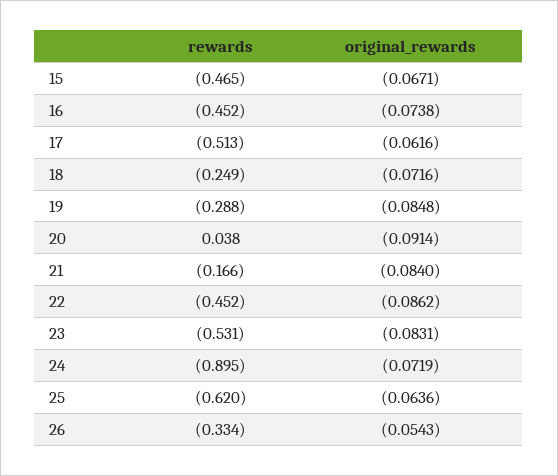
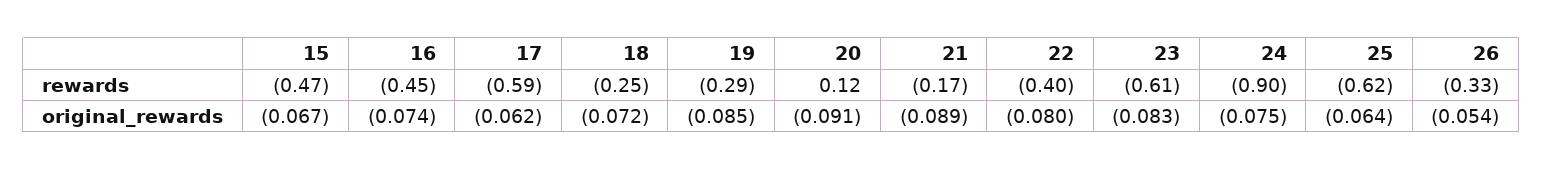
rewards, 17: -0.513 -> -0.59
rewards, 20: 0.038 -> 0.12
original_rewards, 21: -0.084 -> -0.089
rewards, 22: -0.452 -> -0.4
original_rewards, 22: -0.0862 -> -0.08
rewards, 23: -0.531 -> -0.61
original_rewards, 24: -0.0719 -> -0.075

